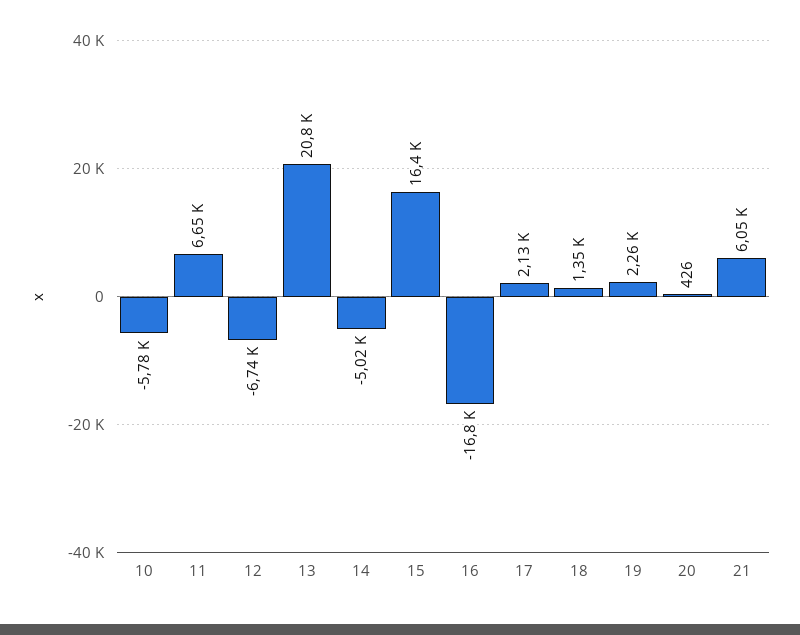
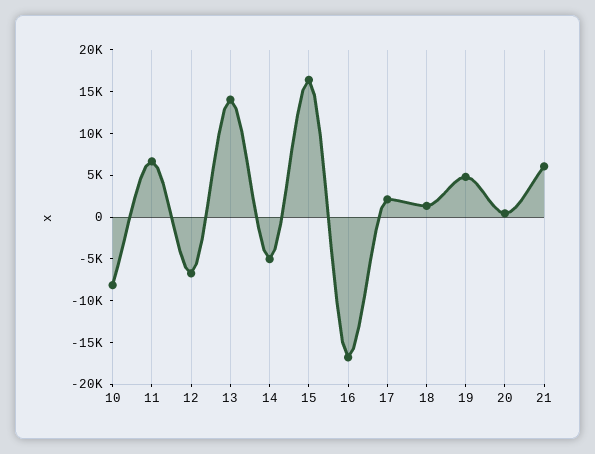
10: -5780 -> -8000
13: 20800 -> 14000
19: 2260 -> 5000

